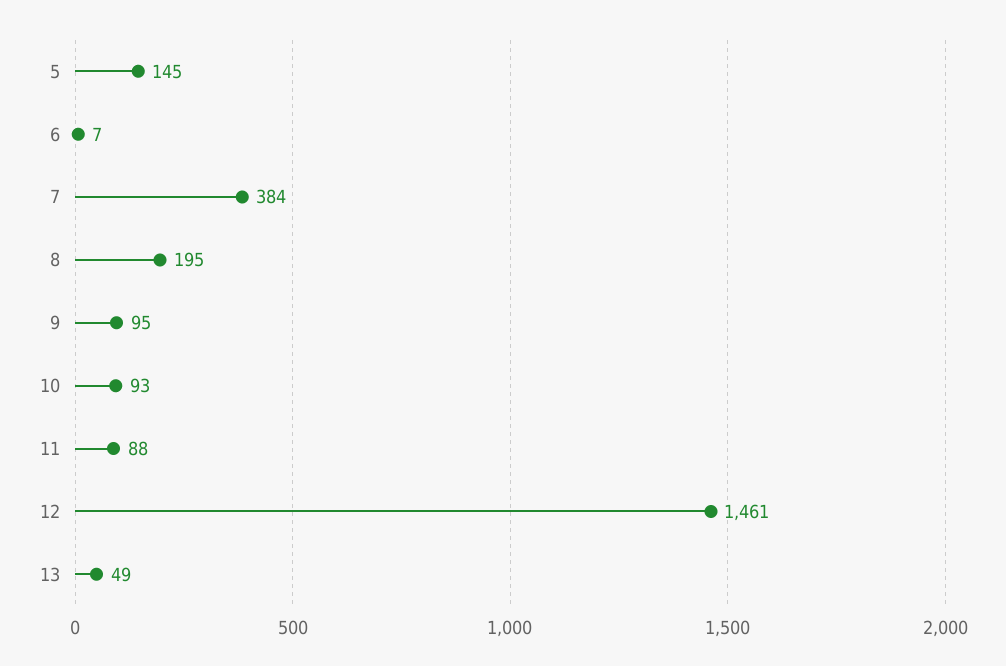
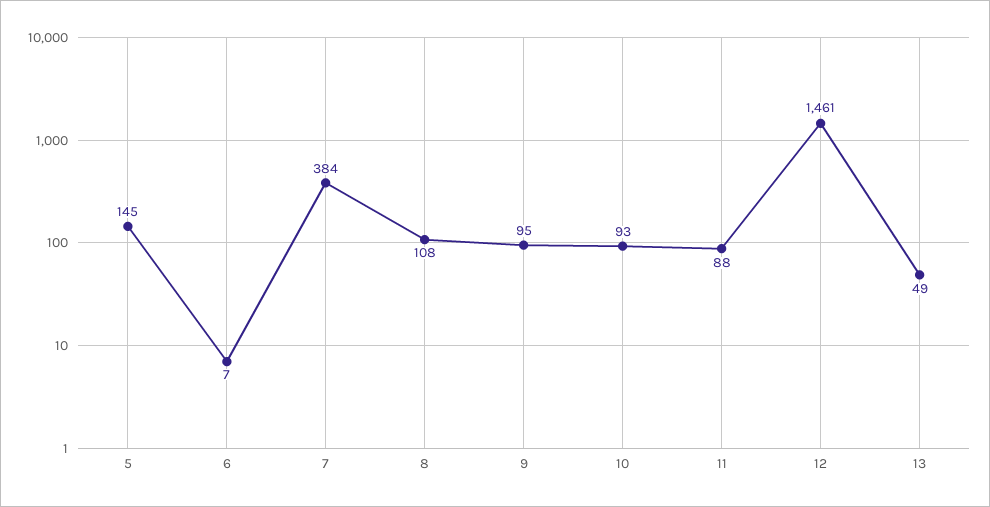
8: 195 -> 108

